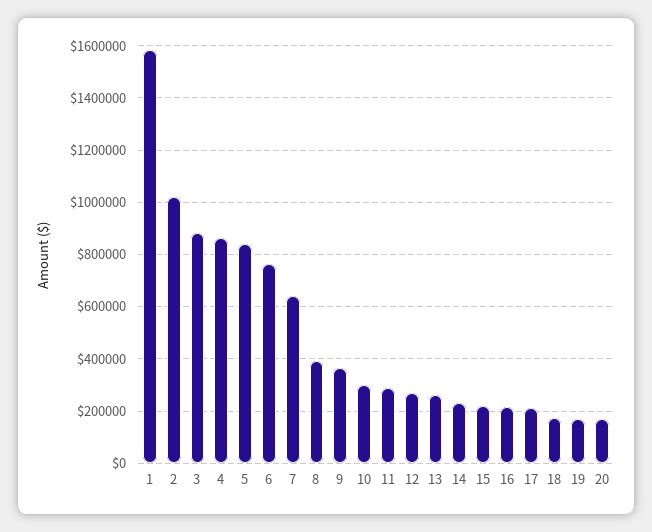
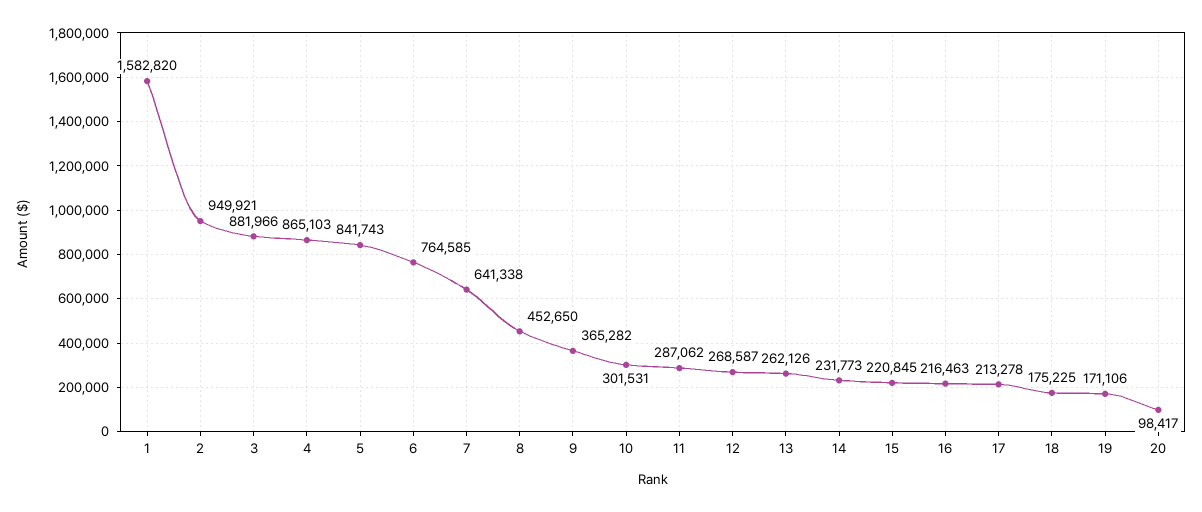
2: 1025000 -> 949921
8: 400000 -> 452650
20: 175000 -> 98417

